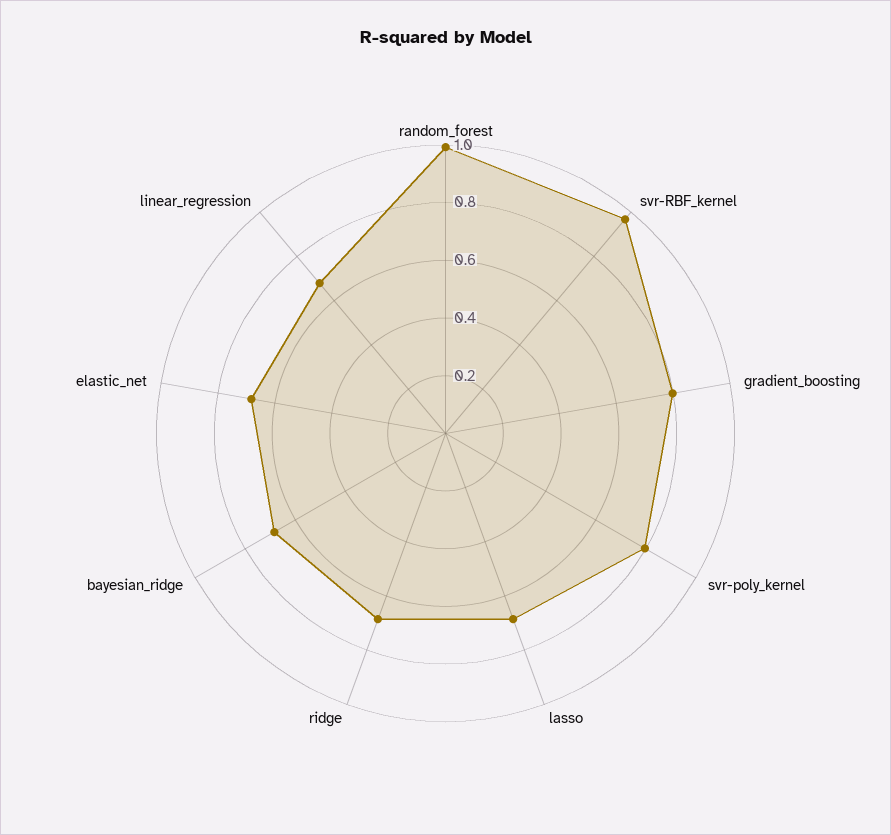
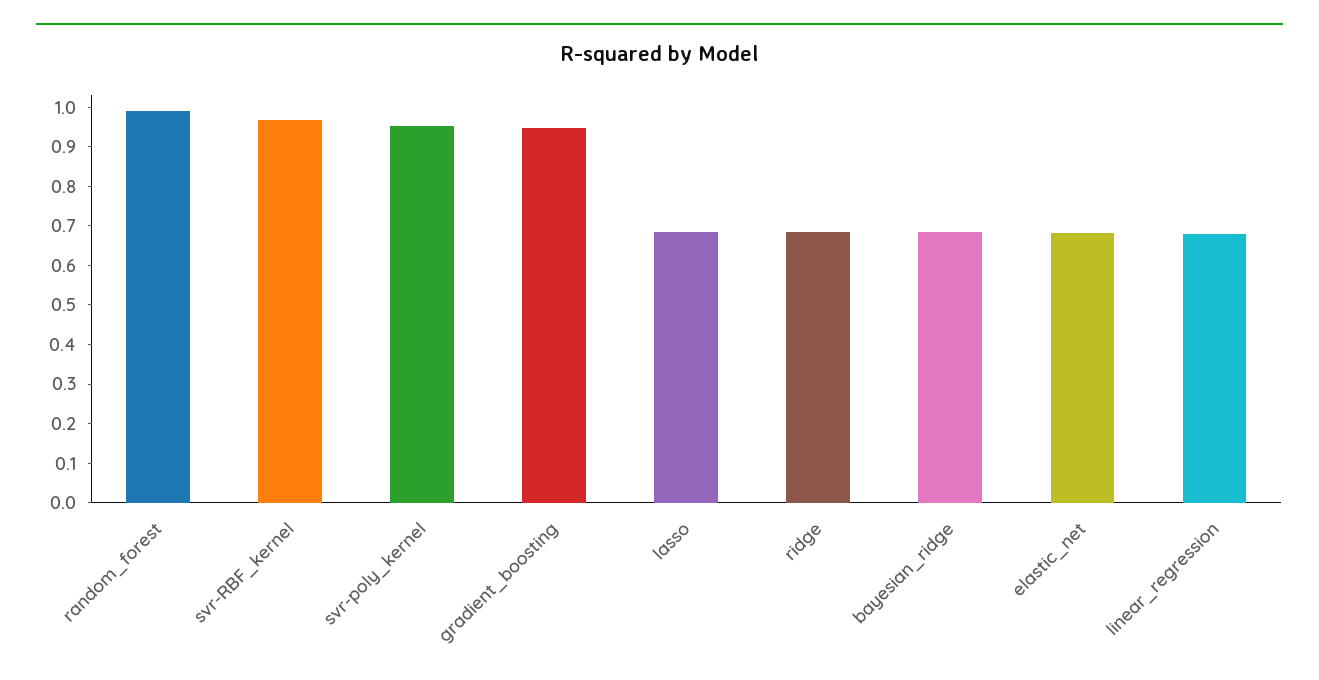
gradient_boosting: 0.8 -> 0.95
svr-poly_kernel: 0.8 -> 0.95

